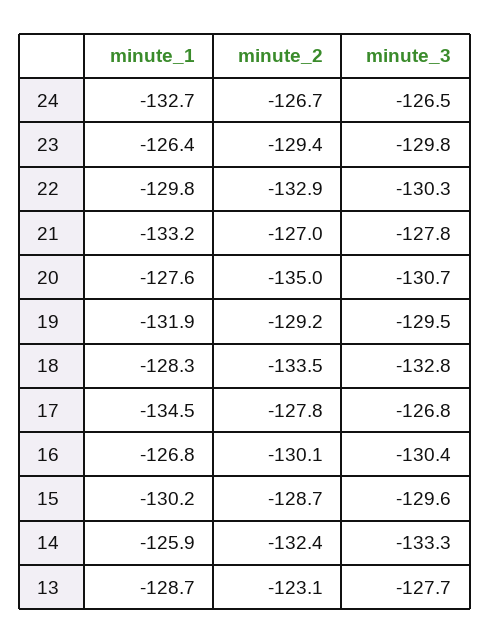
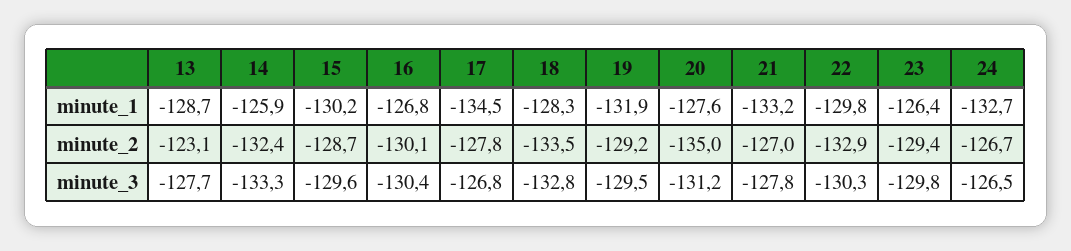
minute_3, 20: -130.7 -> -131.2

